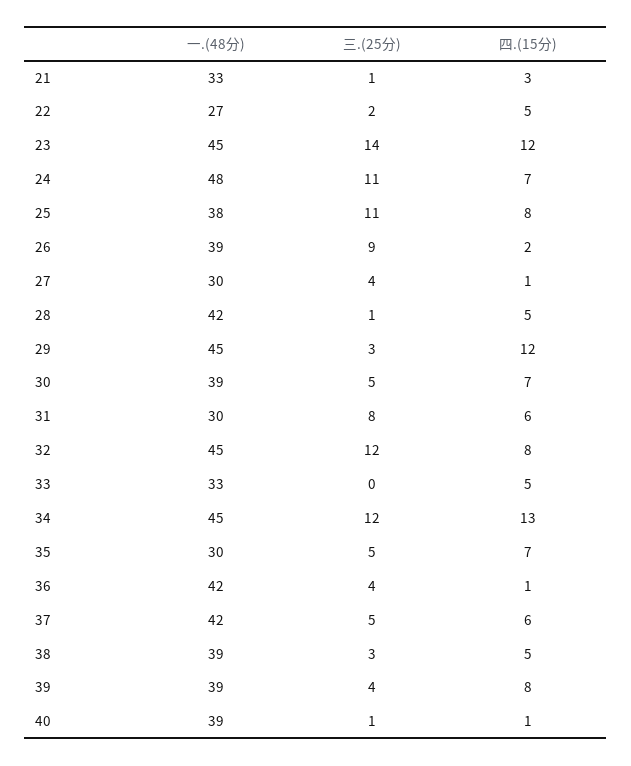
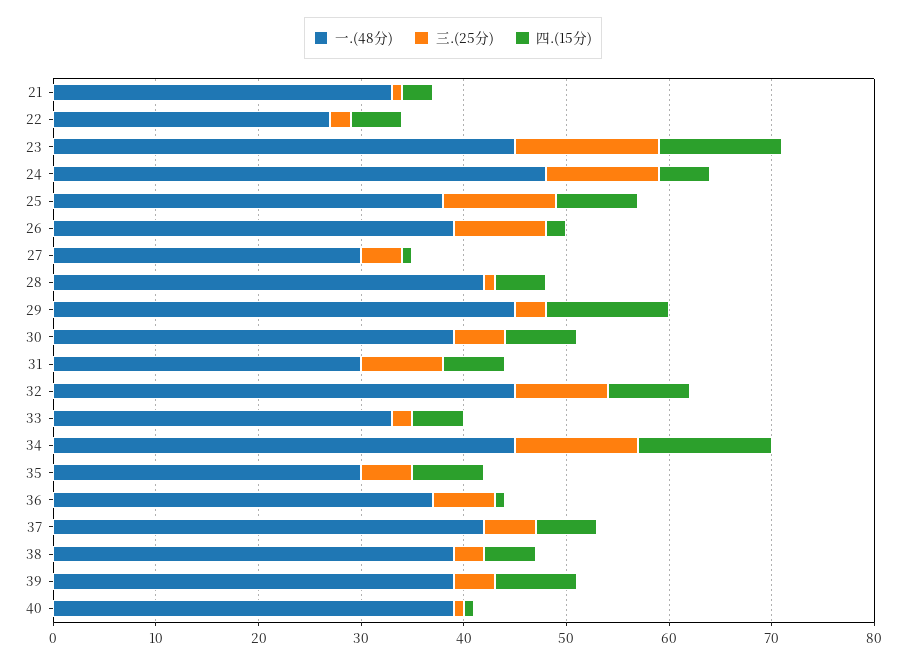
四.(15分), 24: 7 -> 5
三.(25分), 32: 12 -> 9
三.(25分), 33: 0 -> 2
一.(48分), 36: 42 -> 37
三.(25分), 36: 4 -> 6

